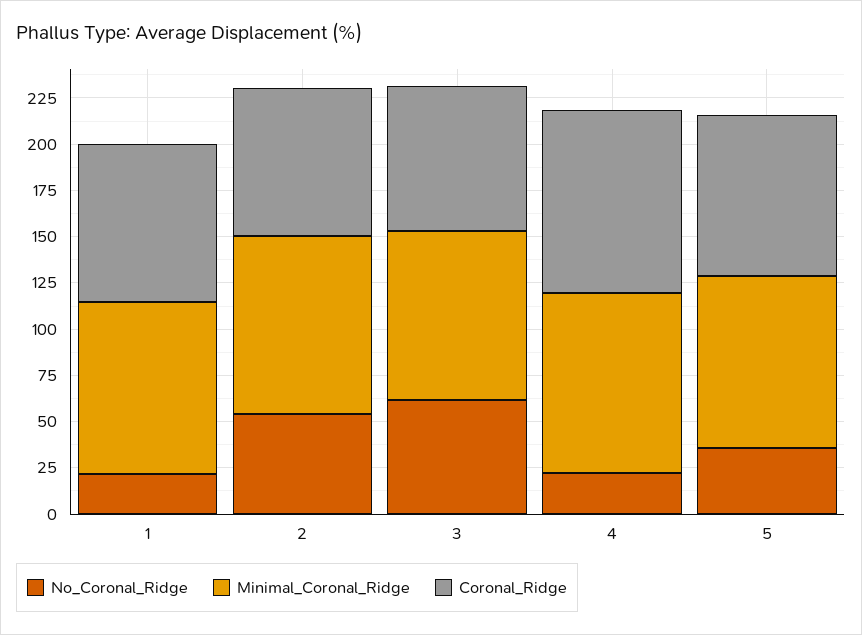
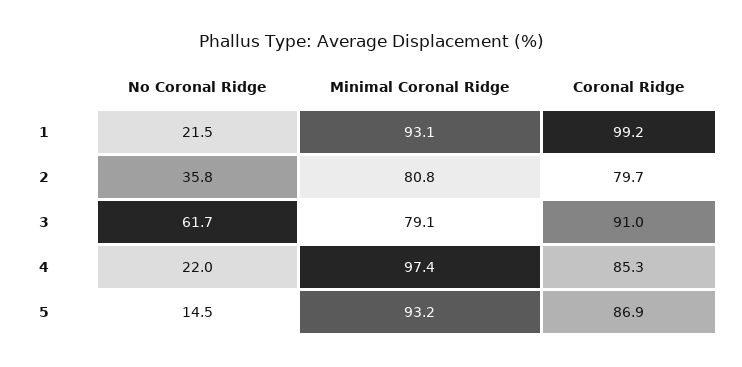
Coronal_Ridge, 1: 85 -> 99.2
No_Coronal_Ridge, 2: 55 -> 35.8
Minimal_Coronal_Ridge, 2: 95 -> 80.8
Minimal_Coronal_Ridge, 3: 90 -> 79.1
Coronal_Ridge, 3: 80 -> 91
Coronal_Ridge, 4: 100 -> 85.3
No_Coronal_Ridge, 5: 35 -> 14.5

